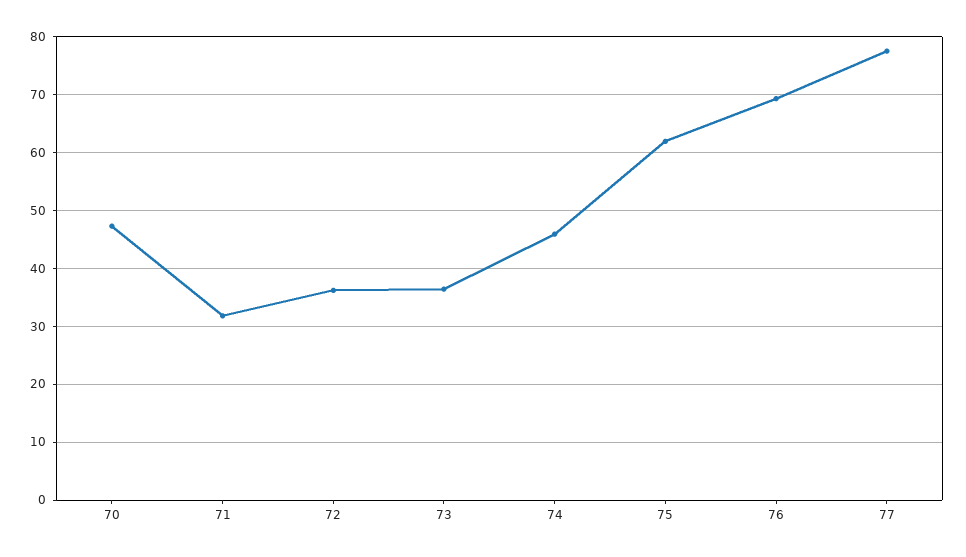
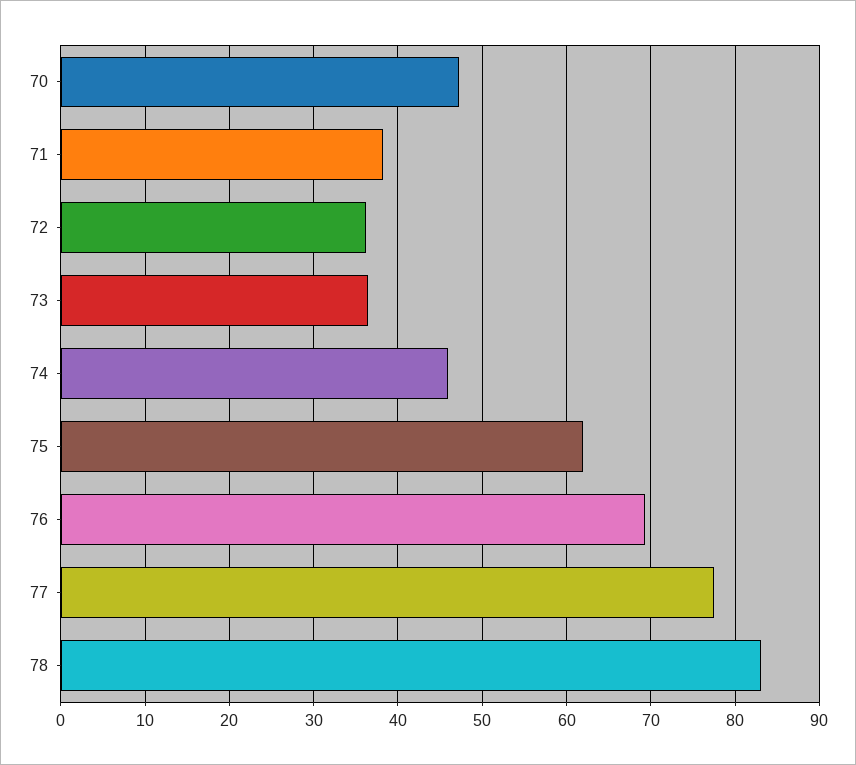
71: 32 -> 38
78: none -> 83

